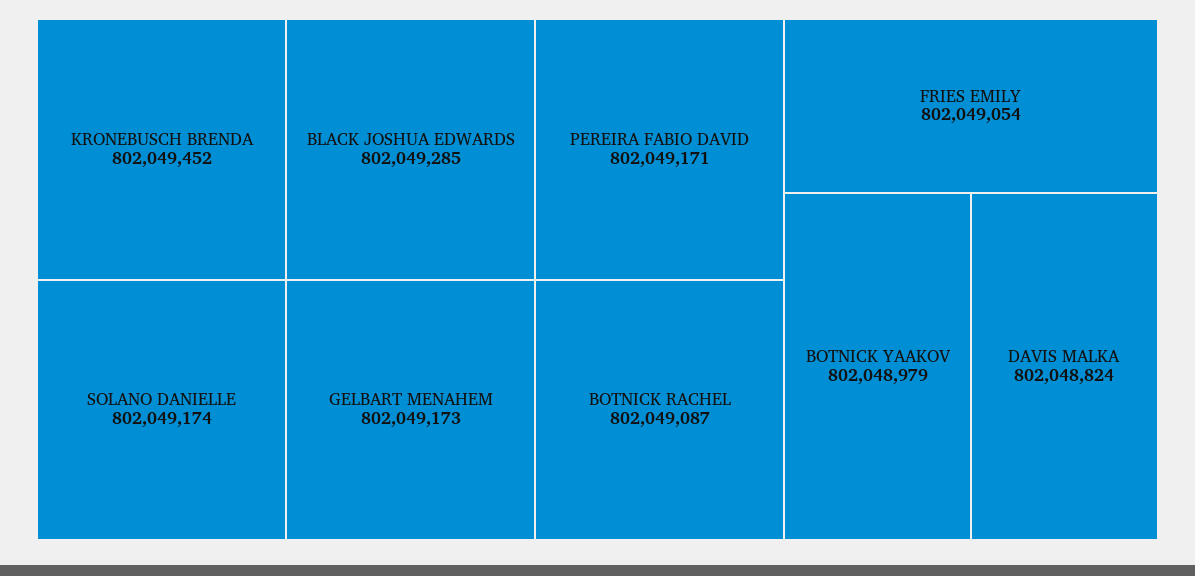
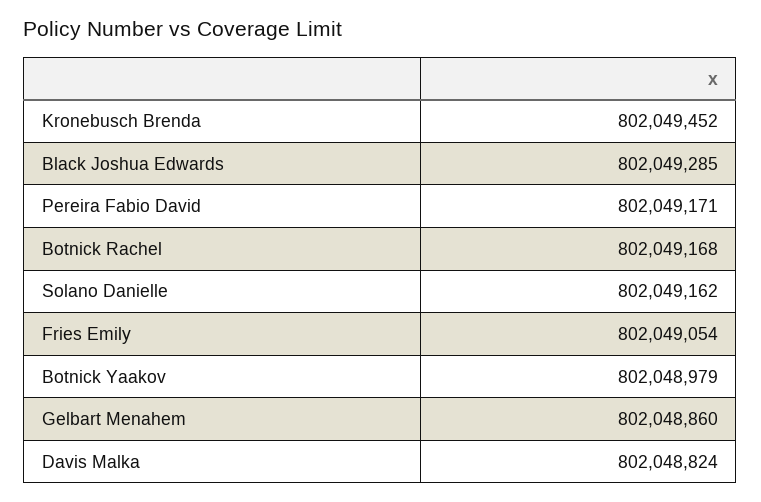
SOLANO DANIELLE: 802049174 -> 802049162
GELBART MENAHEM: 802049173 -> 802048860
BOTNICK RACHEL: 802049087 -> 802049168

